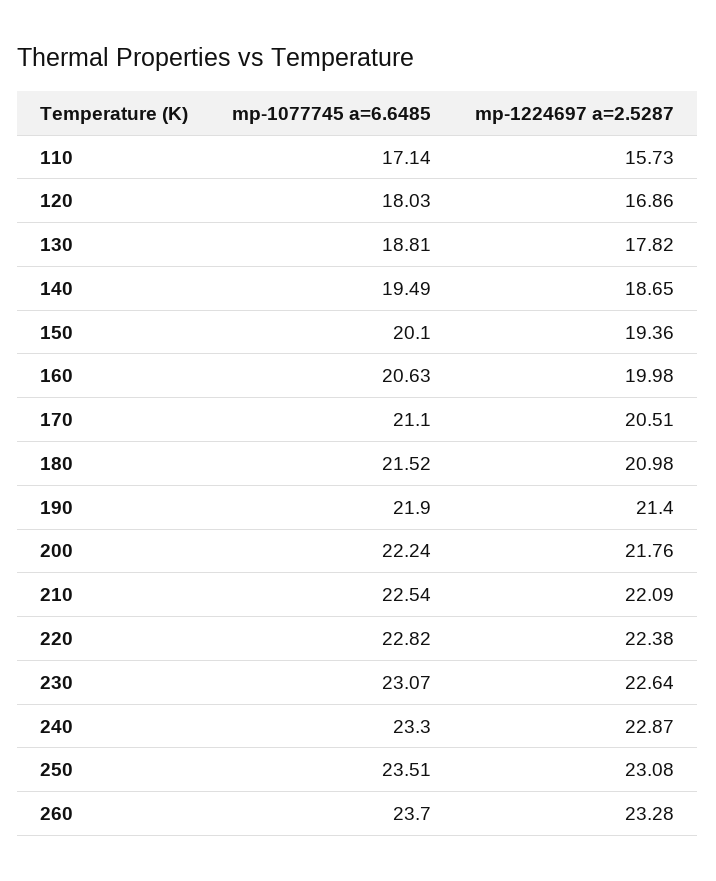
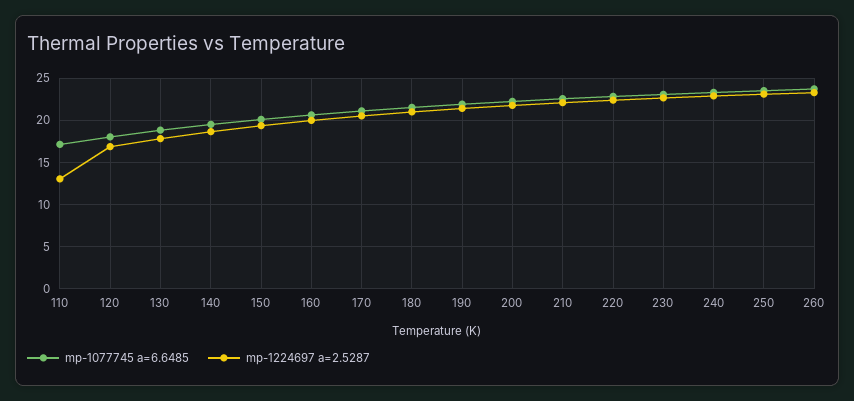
mp-1224697 a=2.5287, 110: 15.73 -> 13

